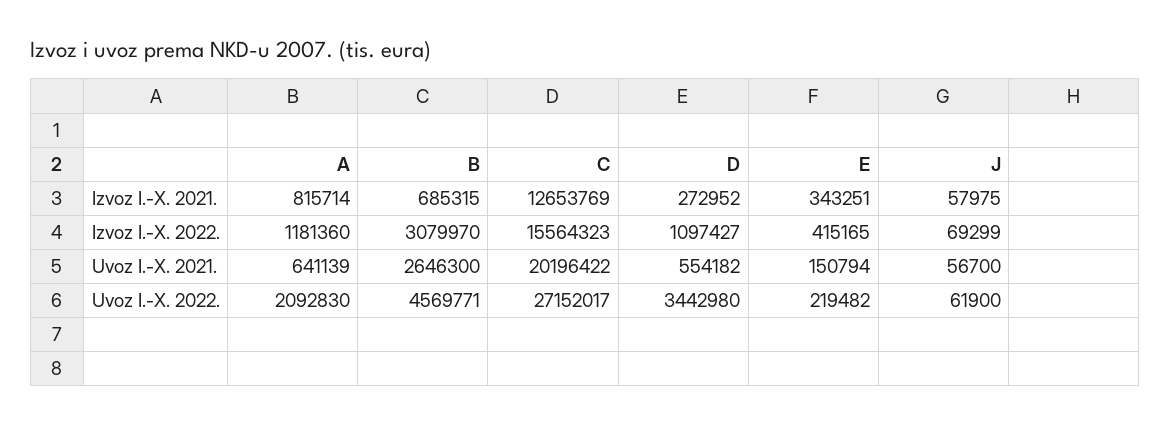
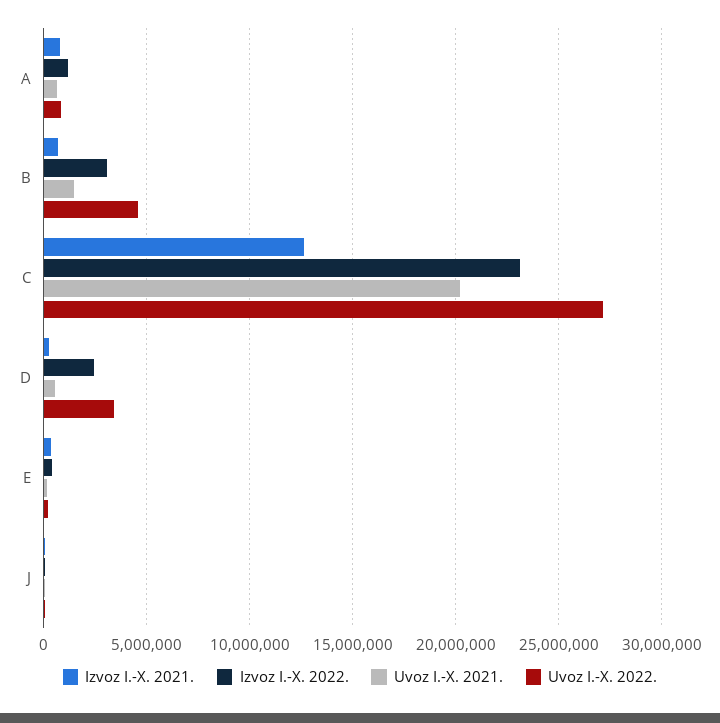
Izvoz I.-X. 2022., C: 15564323 -> 23000000
Izvoz I.-X. 2022., D: 1097427 -> 2500000
Uvoz I.-X. 2021., B: 2646300 -> 1500000
Uvoz I.-X. 2022., A: 2092830 -> 1000000

